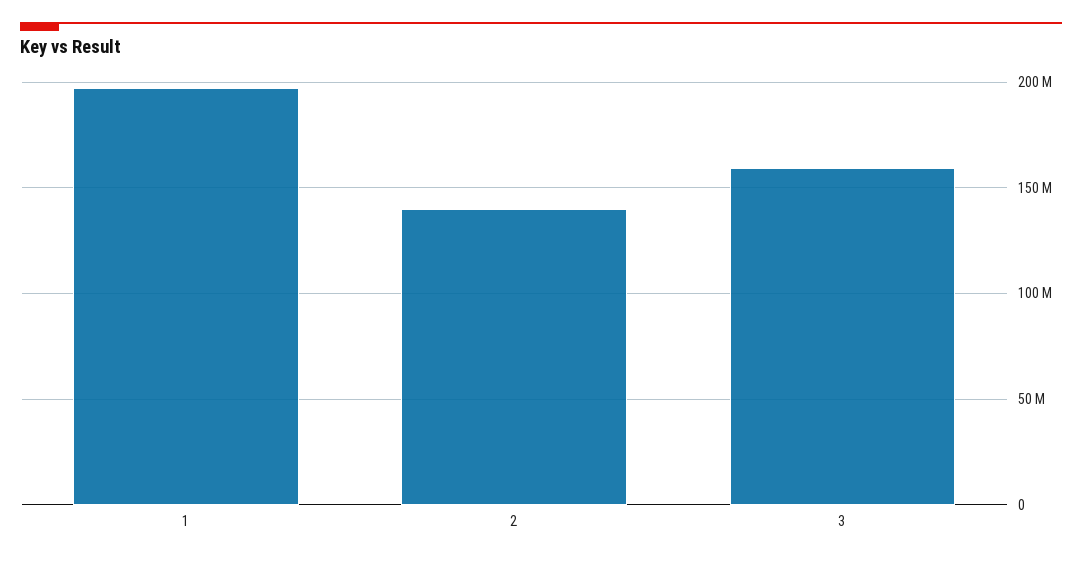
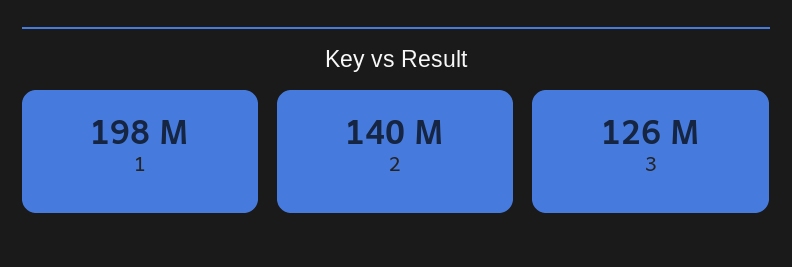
3: 160000000 -> 126000000

